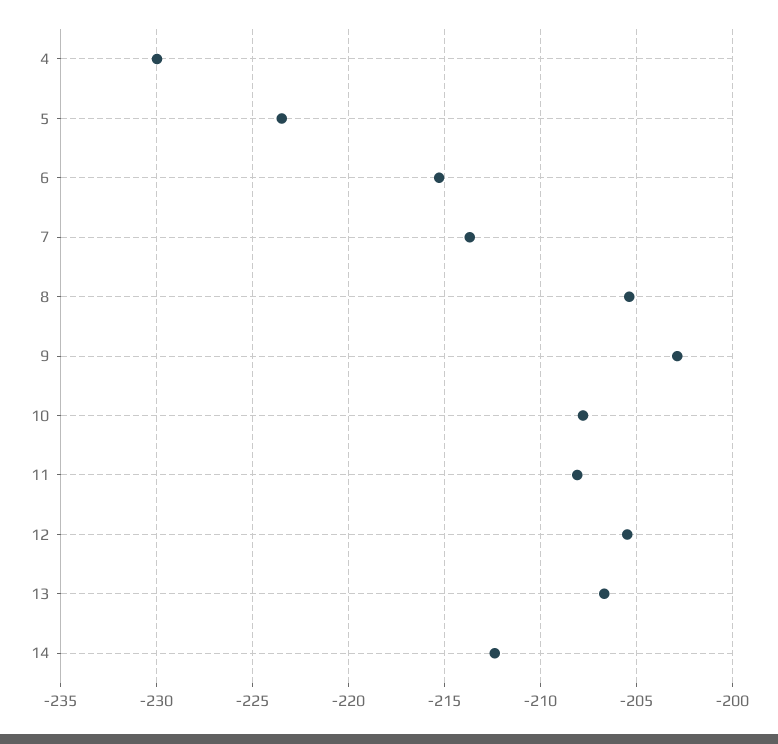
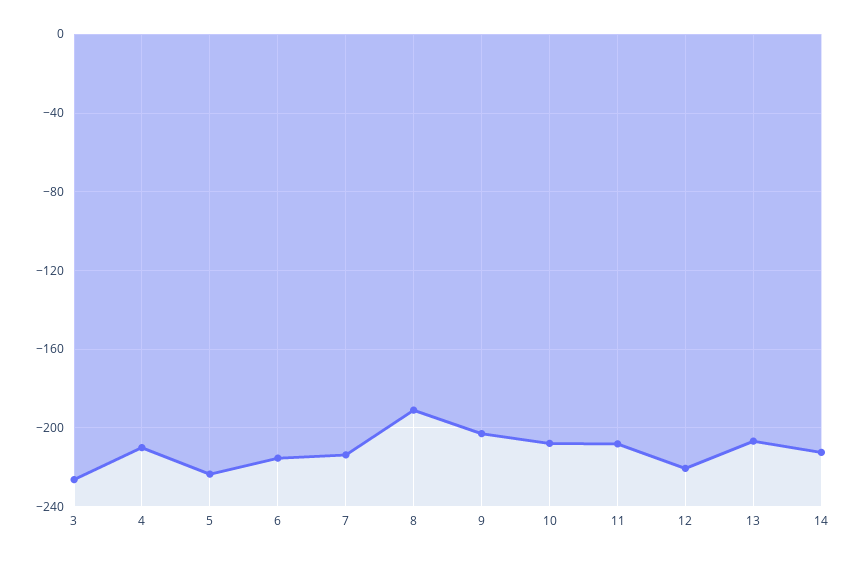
4: -230 -> -210
8: -205.5 -> -190
12: -205.5 -> -220
3: none -> -225

